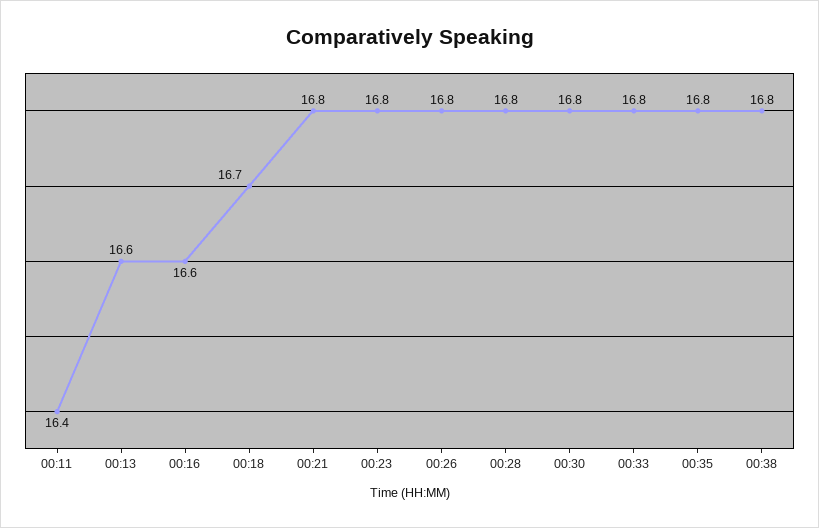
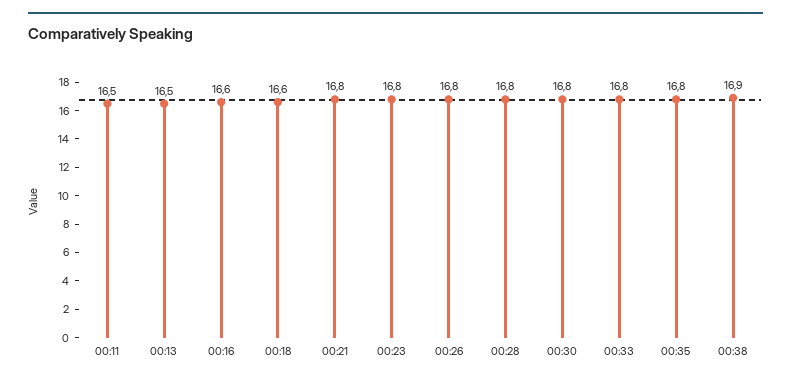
00:11: 16.4 -> 16.5
00:13: 16.6 -> 16.5
00:18: 16.7 -> 16.6
00:38: 16.8 -> 16.9

